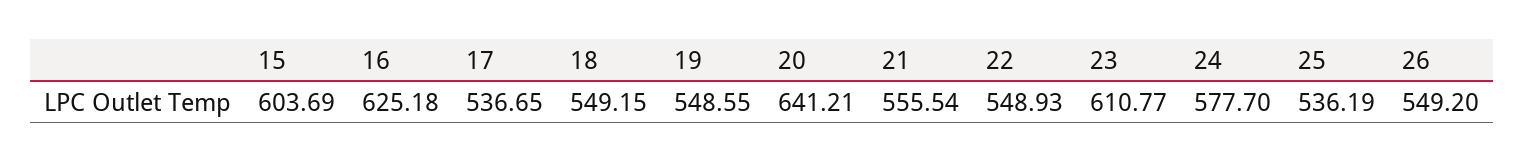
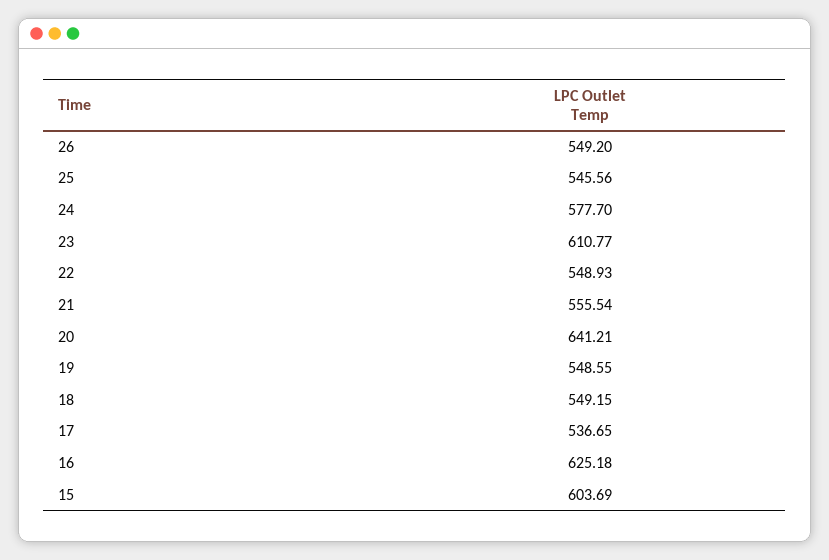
25: 536.19 -> 545.56

